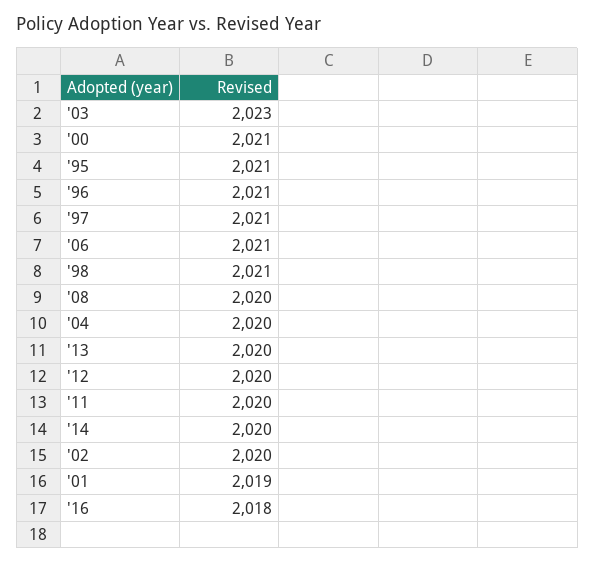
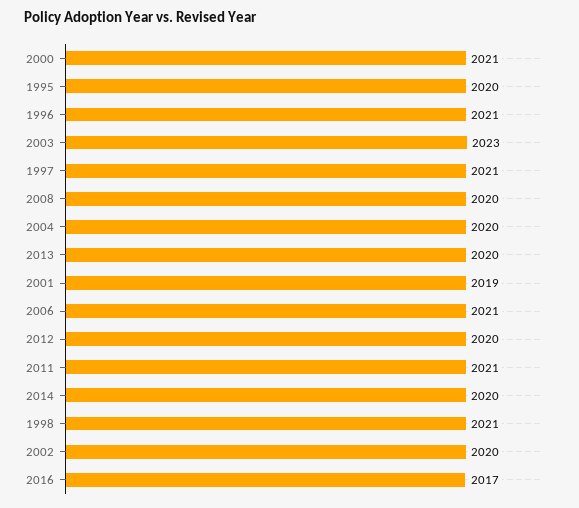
'95: 2021 -> 2020
'11: 2020 -> 2021
'16: 2018 -> 2017

